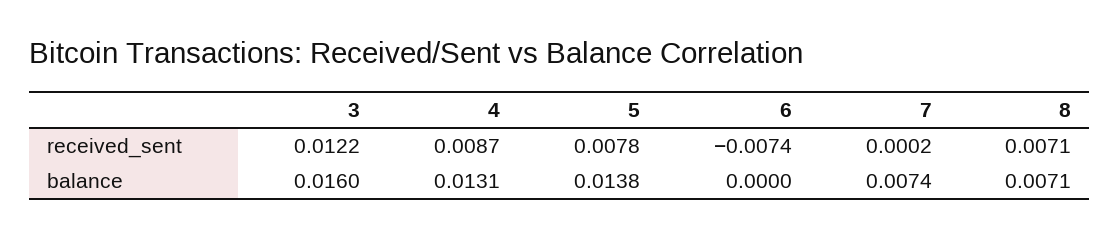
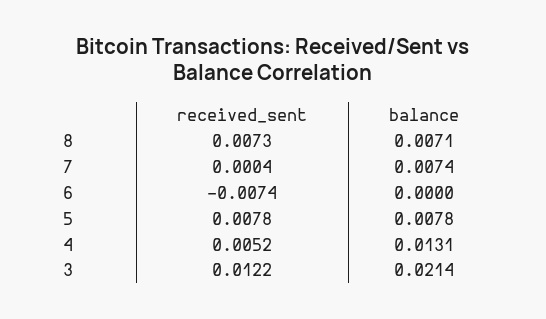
4, received_sent: 0.0087 -> 0.0052
7, received_sent: 0.0002 -> 0.0004
8, received_sent: 0.0071 -> 0.0073
3, balance: 0.016 -> 0.0214
5, balance: 0.0138 -> 0.0078

